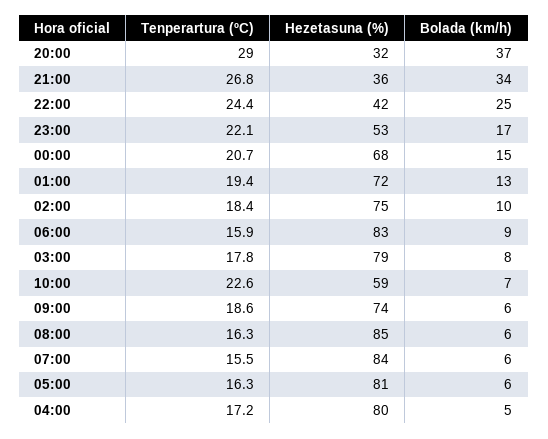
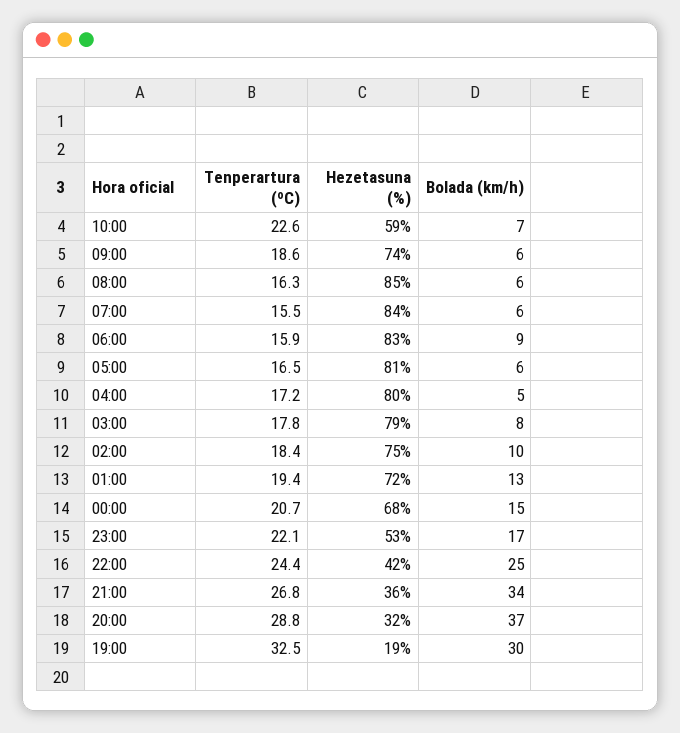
Tenperartura (ºC), 20:00: 29 -> 28.8
Tenperartura (ºC), 05:00: 16.3 -> 16.5
Tenperartura (ºC), 19:00: none -> 32.5
Hezetasuna (%), 19:00: none -> 19
Bolada (km/h), 19:00: none -> 30

